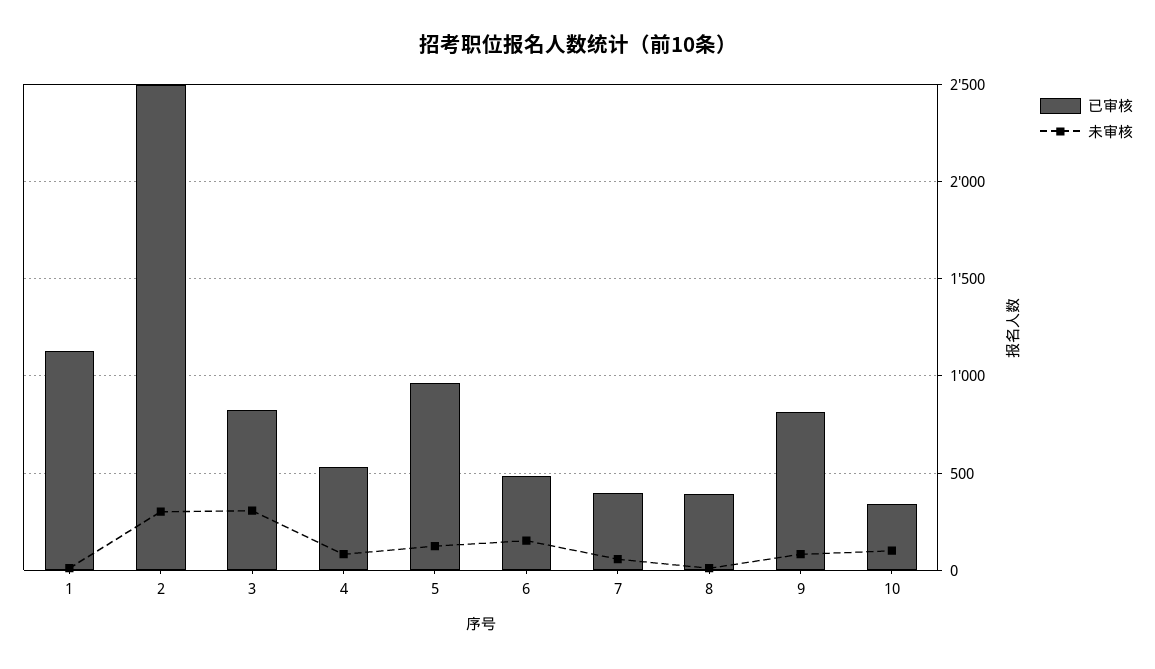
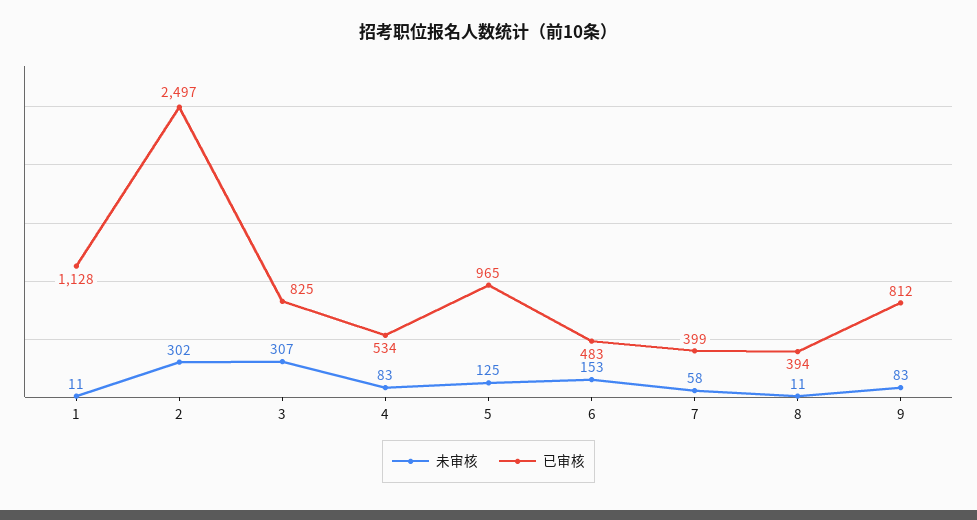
已审核, 10: 350 -> none
未审核, 10: 100 -> none

